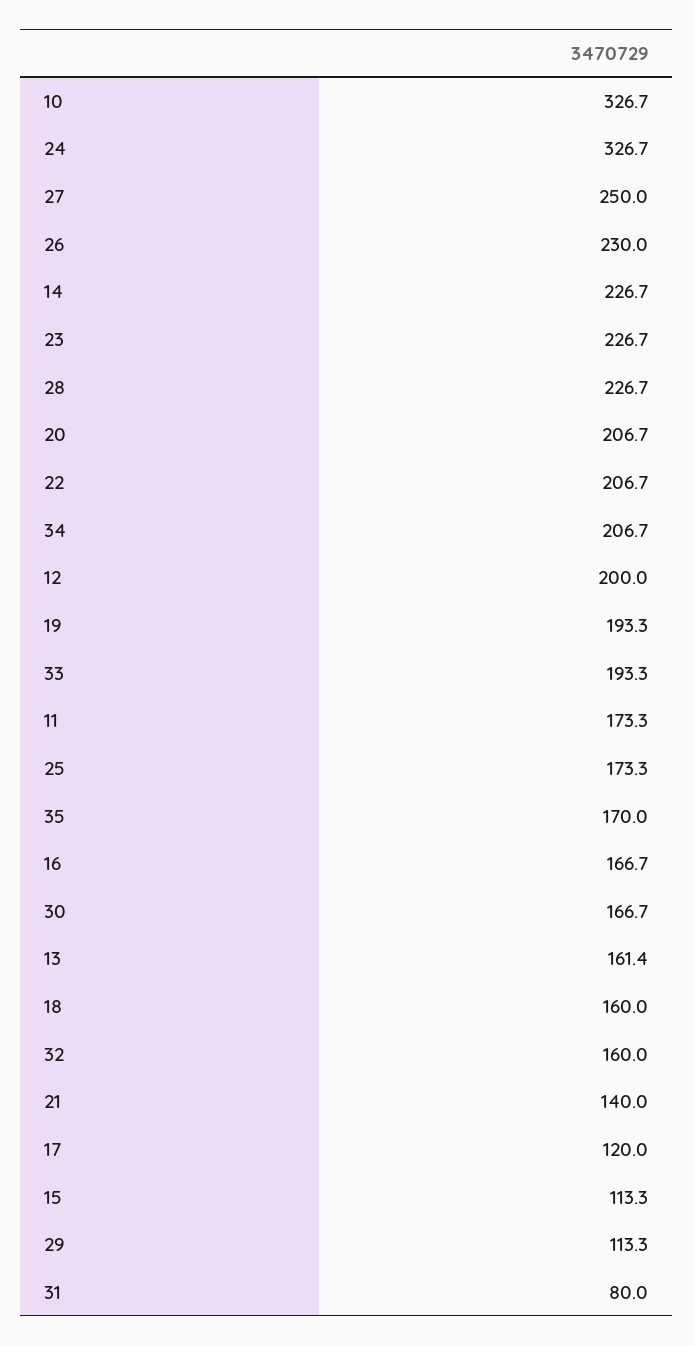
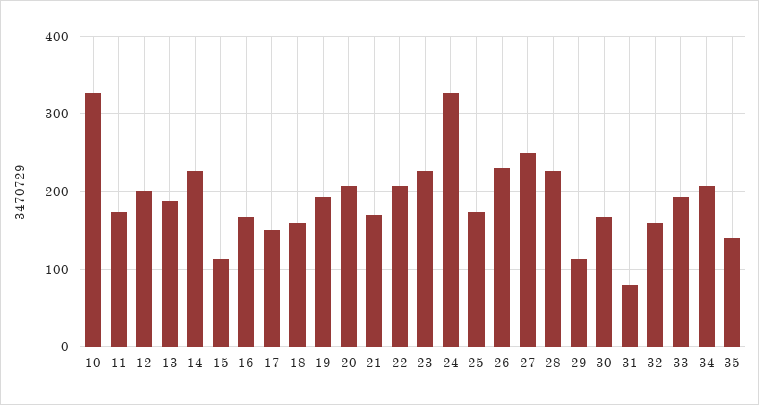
35: 170 -> 140
13: 161.4 -> 190
21: 140 -> 170
17: 120 -> 150

